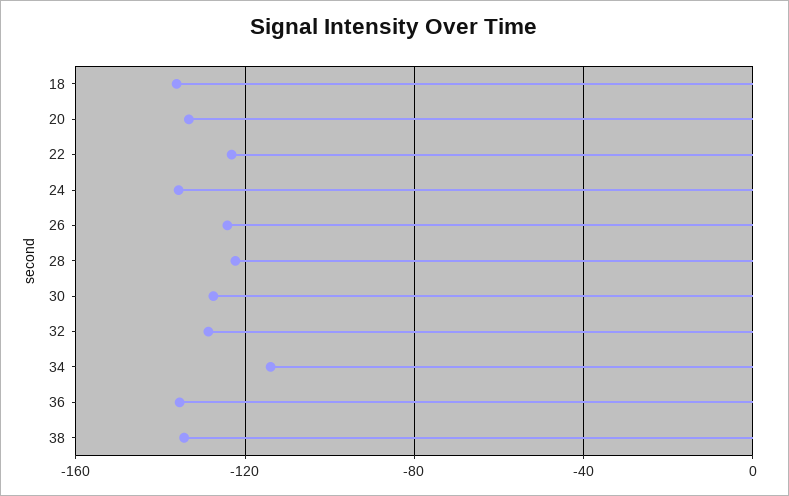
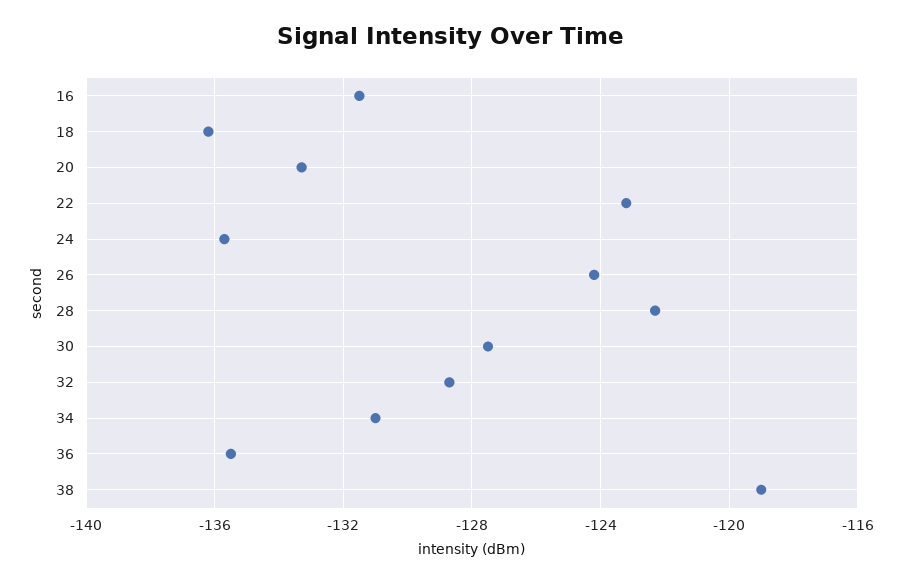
34: -115 -> -131
38: -135 -> -119
16: none -> -131.5

